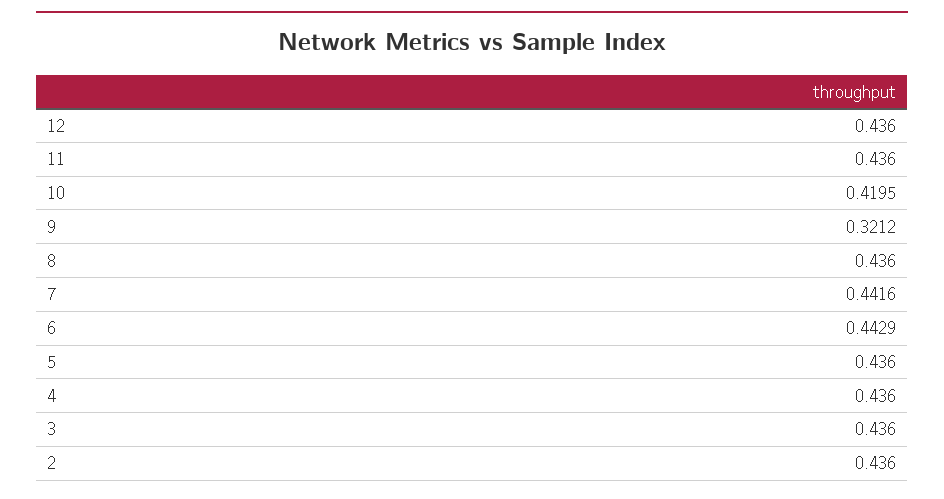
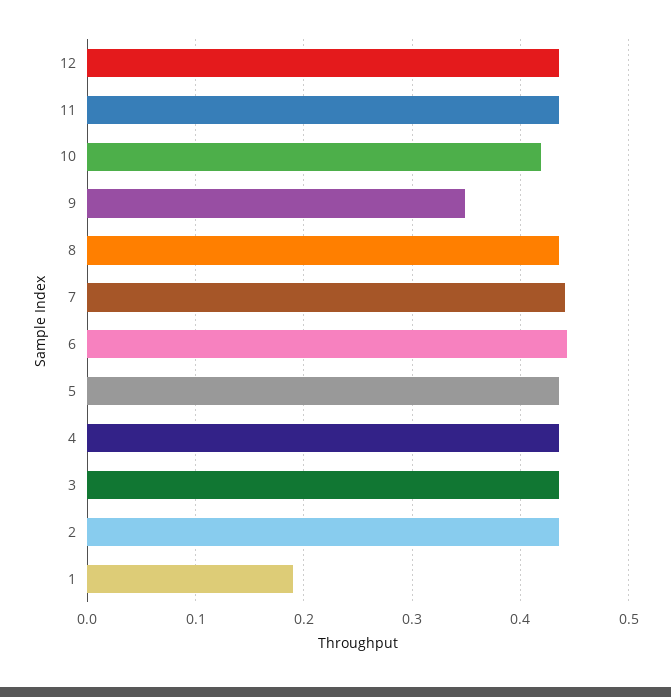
9: 0.3212 -> 0.35
1: none -> 0.19

